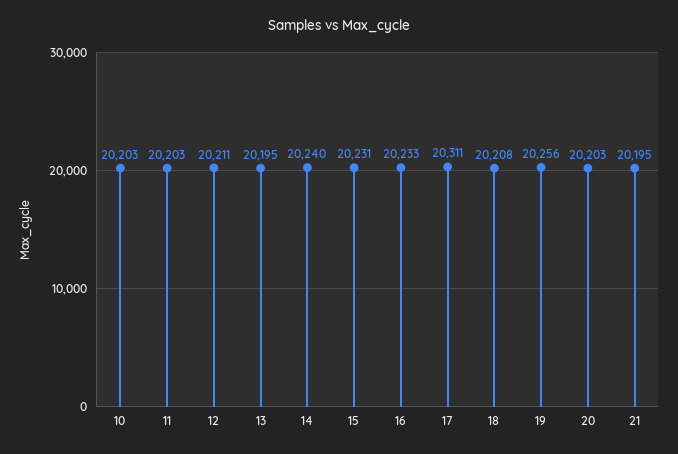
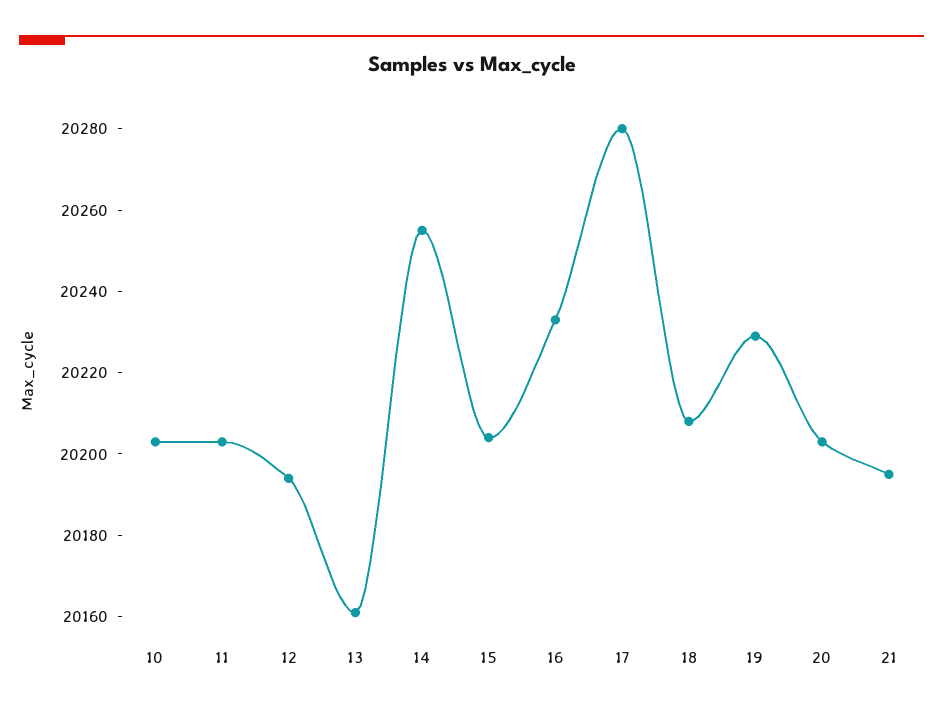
12: 20211 -> 20195
13: 20195 -> 20160
14: 20240 -> 20255
15: 20231 -> 20205
17: 20311 -> 20280
19: 20256 -> 20230

